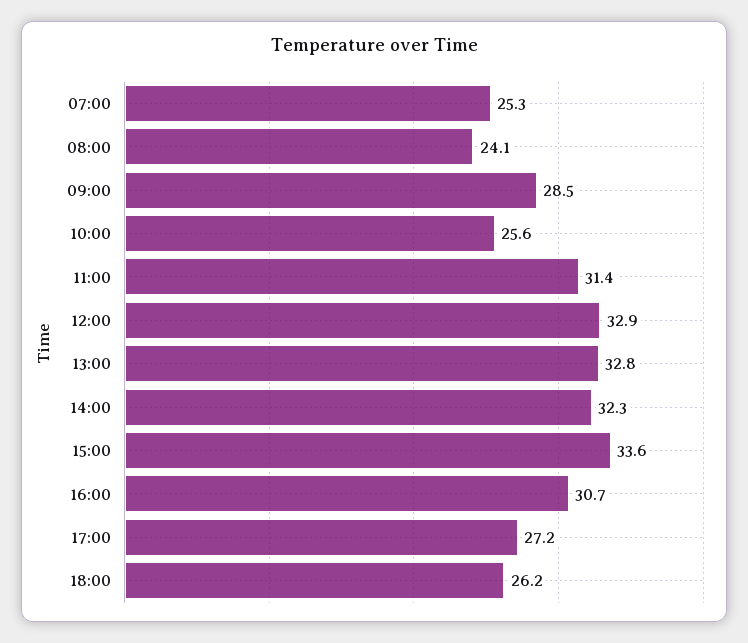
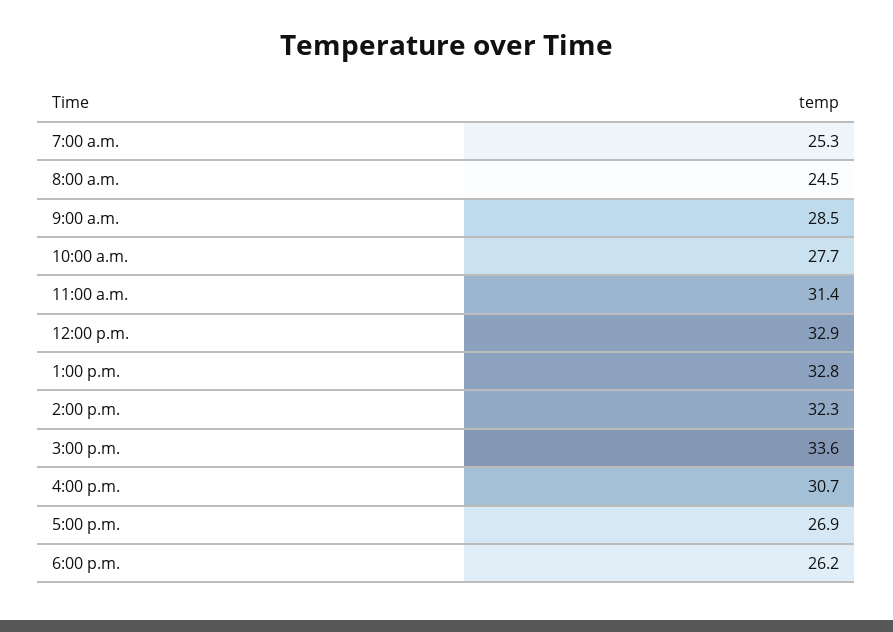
08:00: 24.1 -> 24.5
10:00: 25.6 -> 27.7
17:00: 27.2 -> 26.9

